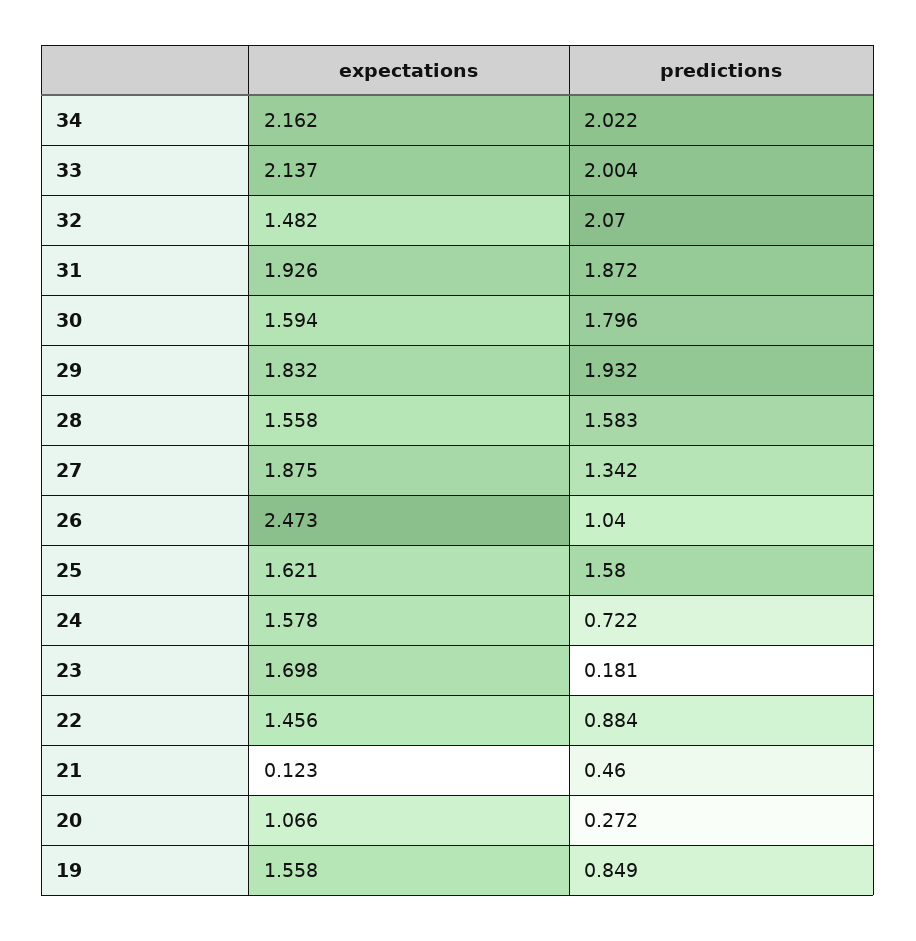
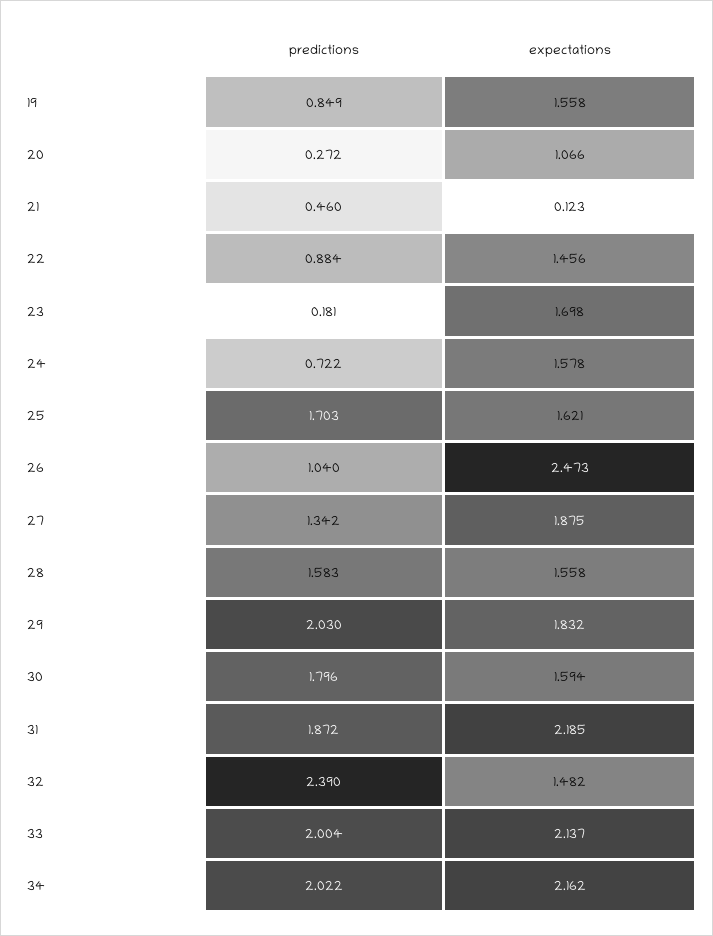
predictions, 32: 2.07 -> 2.39
expectations, 31: 1.926 -> 2.185
predictions, 29: 1.932 -> 2.03
predictions, 25: 1.58 -> 1.703

